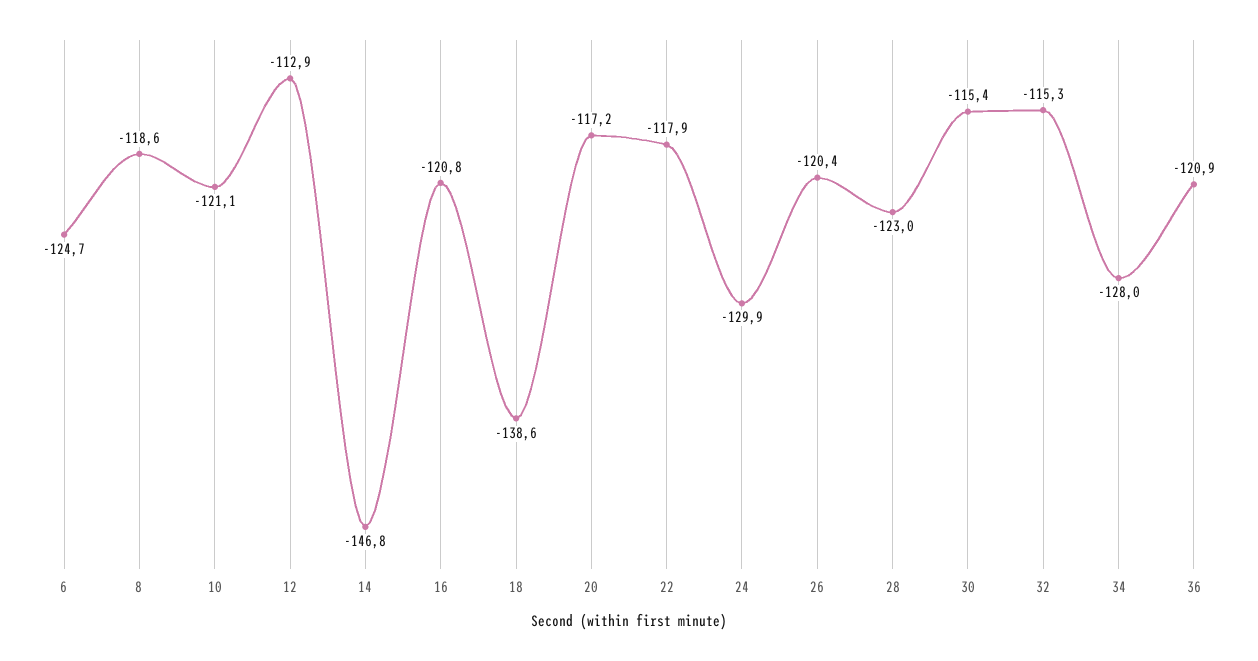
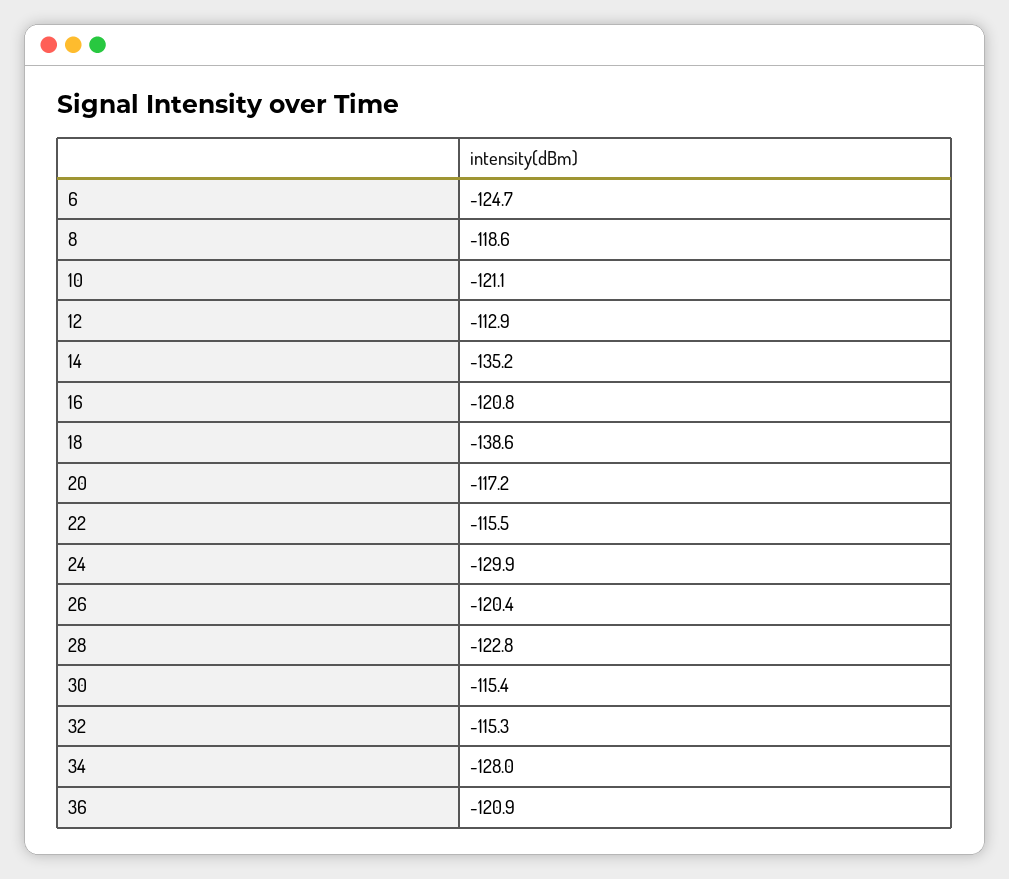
14: -146.8 -> -135.2
22: -117.9 -> -115.5
28: -123 -> -122.8

